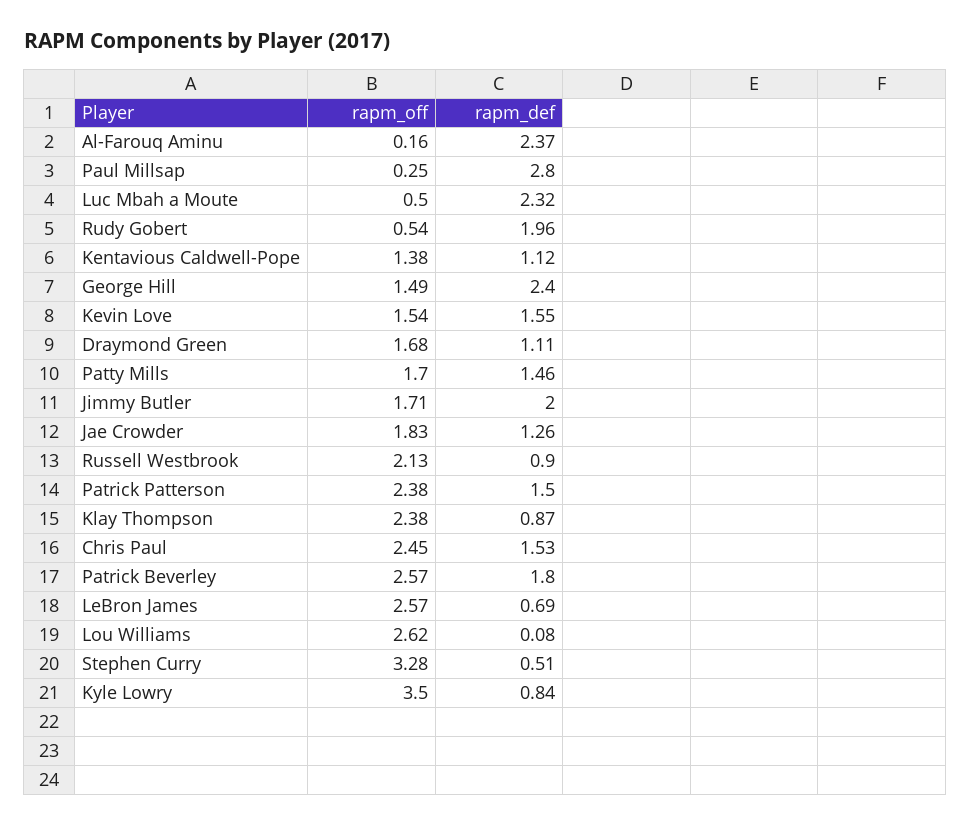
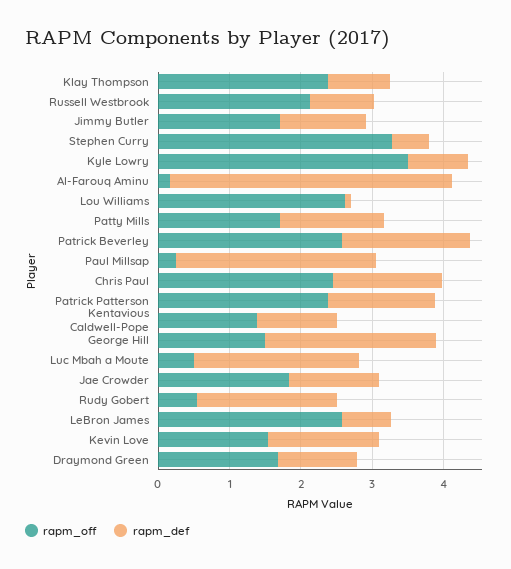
rapm_def, Al-Farouq Aminu: 2.37 -> 4
rapm_def, Jimmy Butler: 2 -> 1.2

